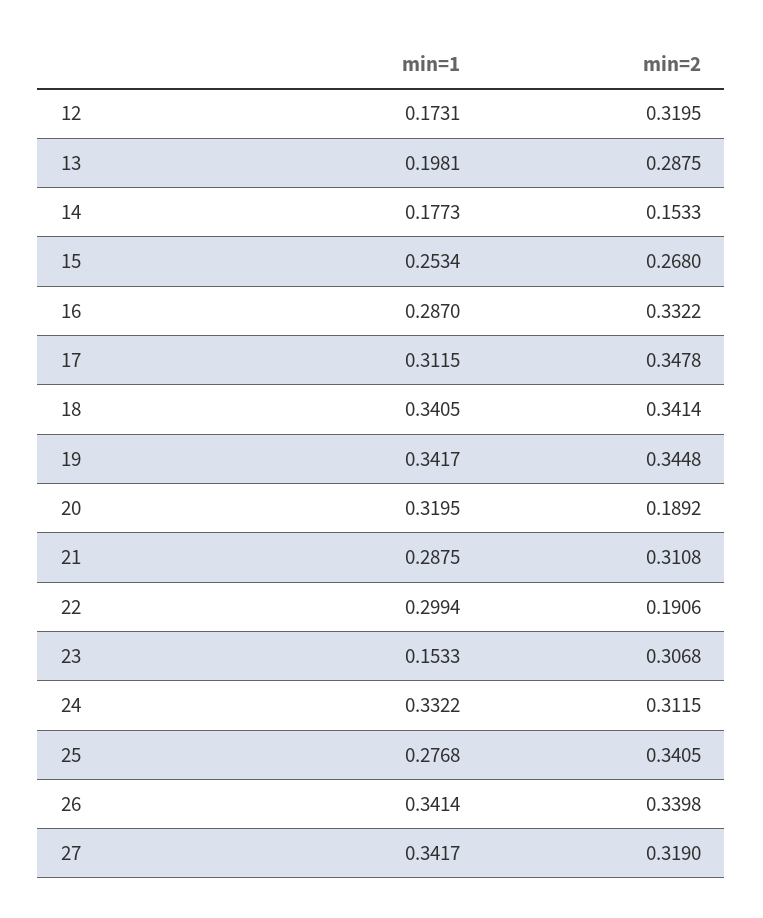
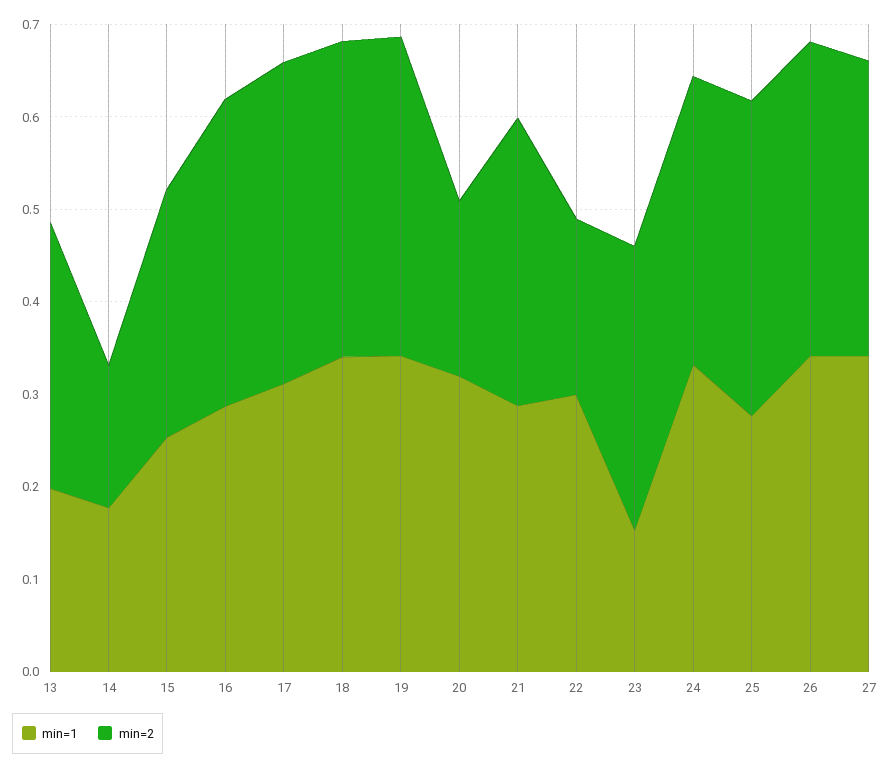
min=1, 12: 0.1731 -> none
min=2, 12: 0.3195 -> none

